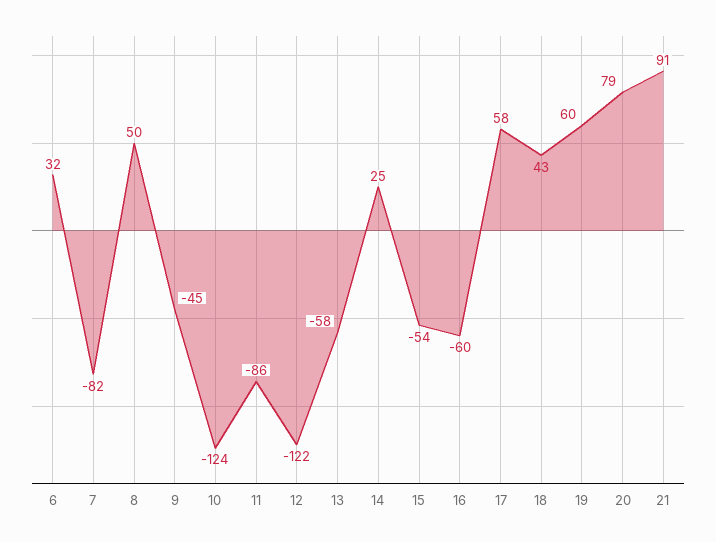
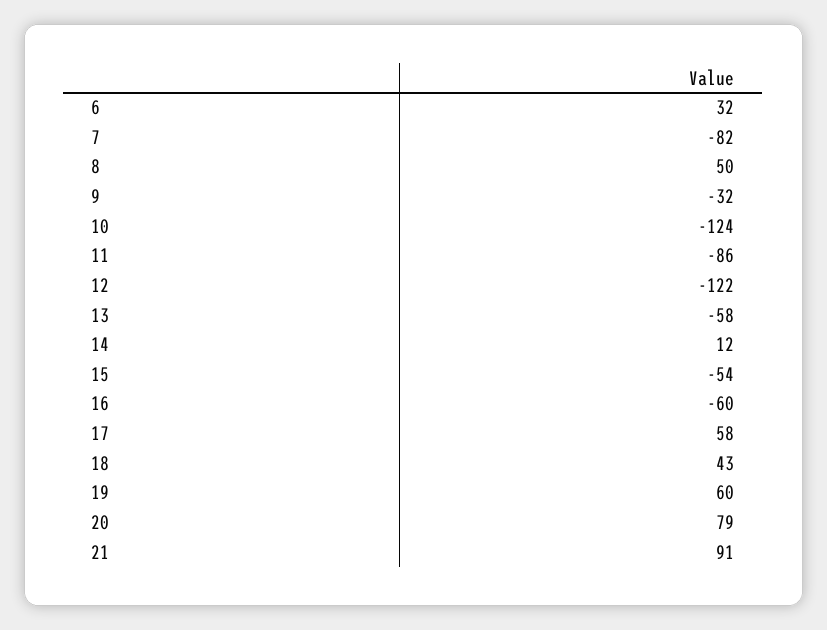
9: -45 -> -32
14: 25 -> 12

